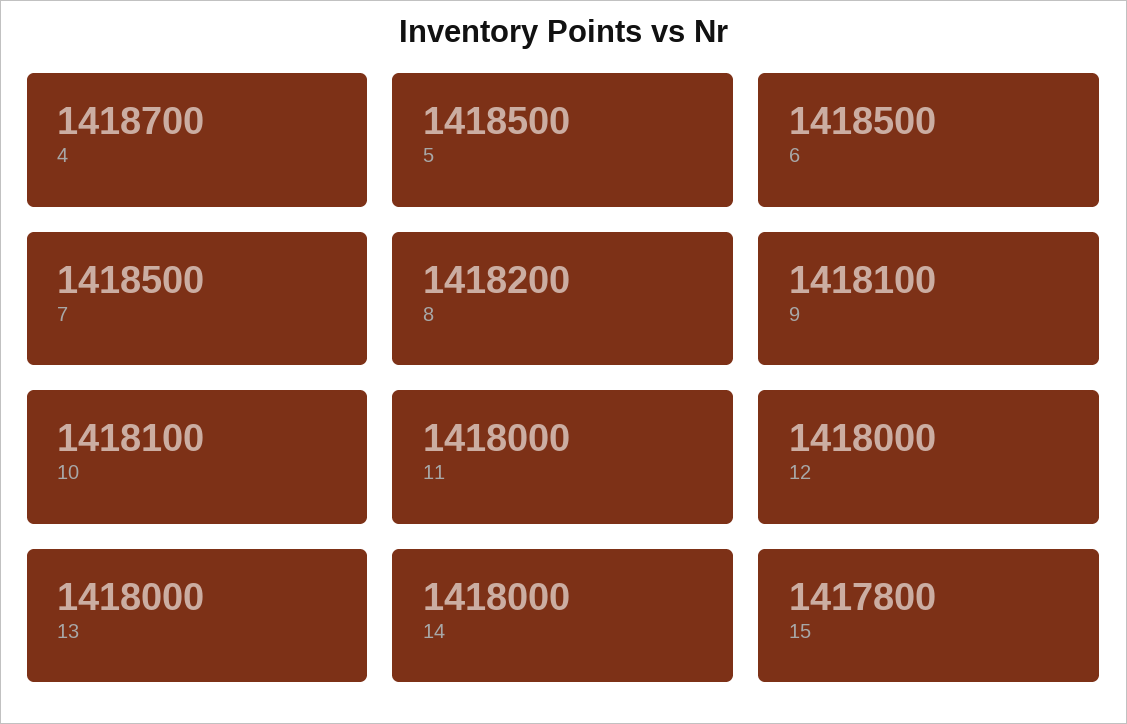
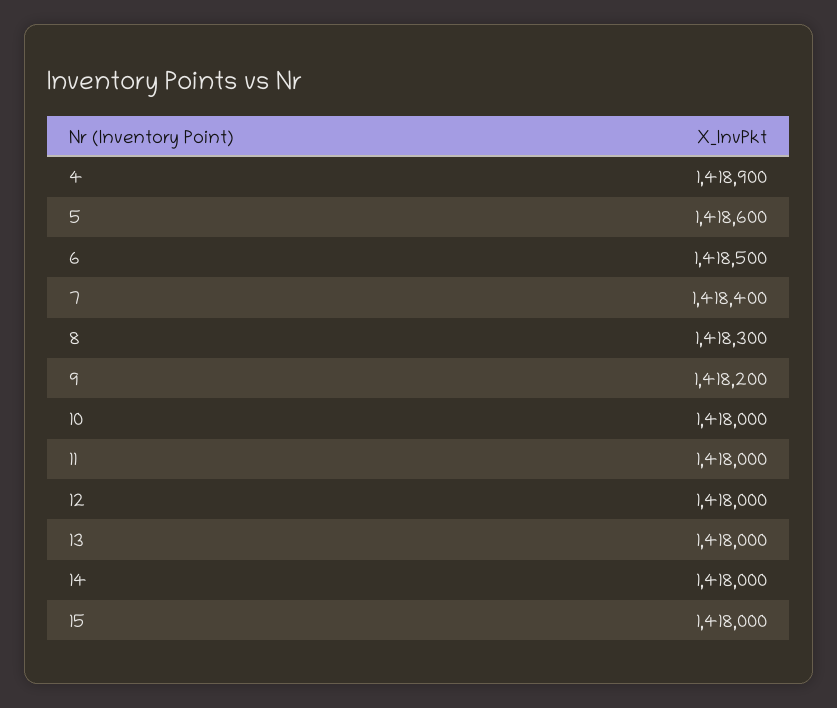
4: 1418700 -> 1418900
5: 1418500 -> 1418600
7: 1418500 -> 1418400
8: 1418200 -> 1418300
9: 1418100 -> 1418200
10: 1418100 -> 1418000
15: 1417800 -> 1418000

